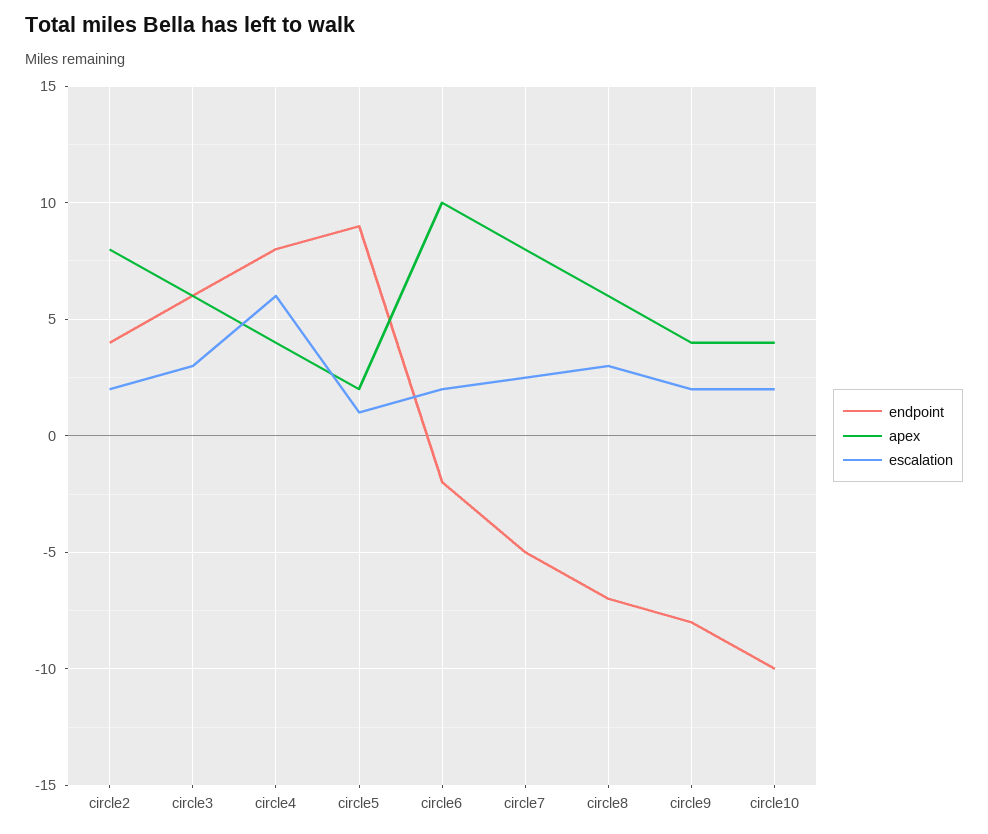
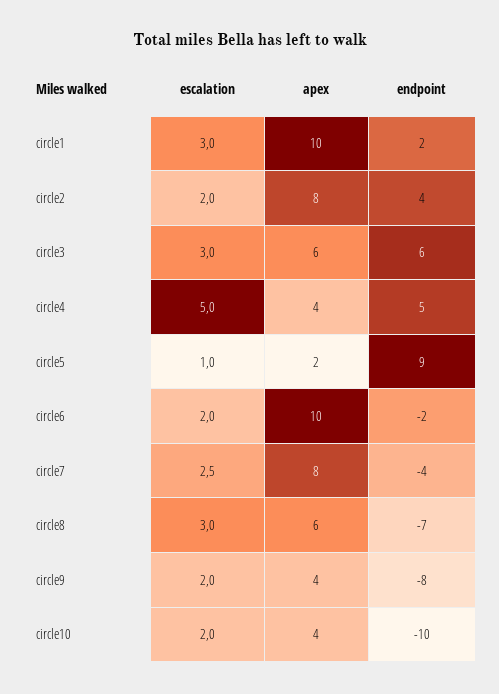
endpoint, circle4: 8 -> 5
escalation, circle4: 6 -> 5
endpoint, circle7: -5 -> -4
escalation, circle1: none -> 3
apex, circle1: none -> 10
endpoint, circle1: none -> 2

